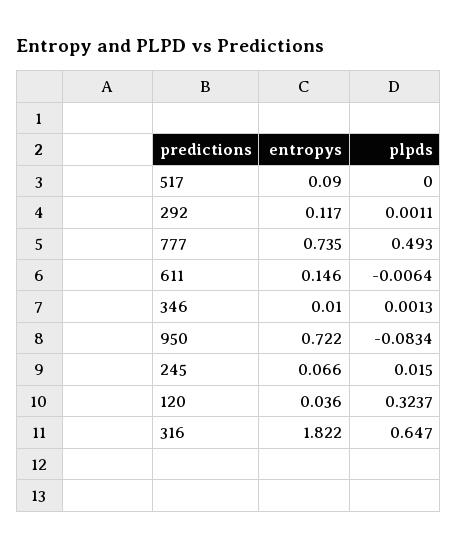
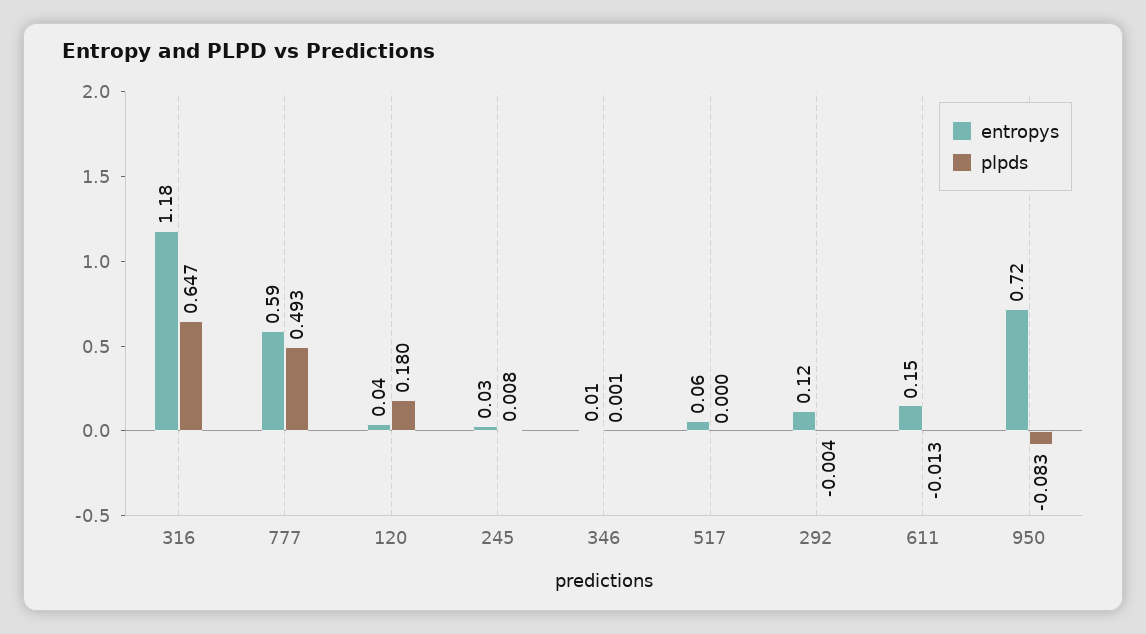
entropys, 517: 0.09 -> 0.06
plpds, 292: 0.0011 -> -0.004
entropys, 777: 0.735 -> 0.59
plpds, 611: -0.0064 -> -0.013
entropys, 245: 0.066 -> 0.03
plpds, 245: 0.015 -> 0.008
plpds, 120: 0.3237 -> 0.18
entropys, 316: 1.822 -> 1.18

